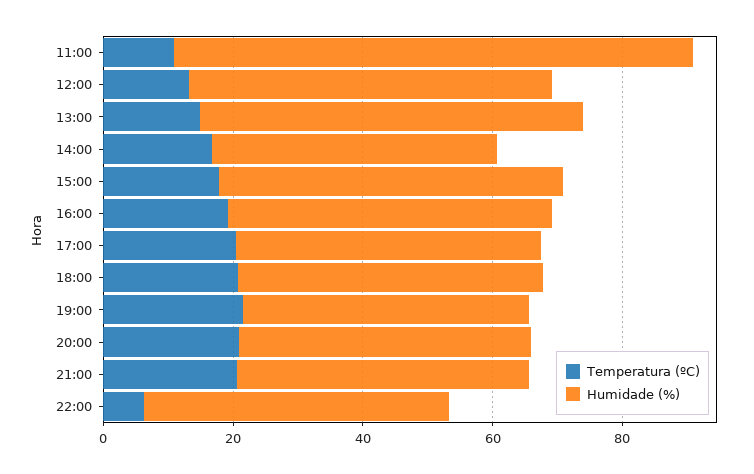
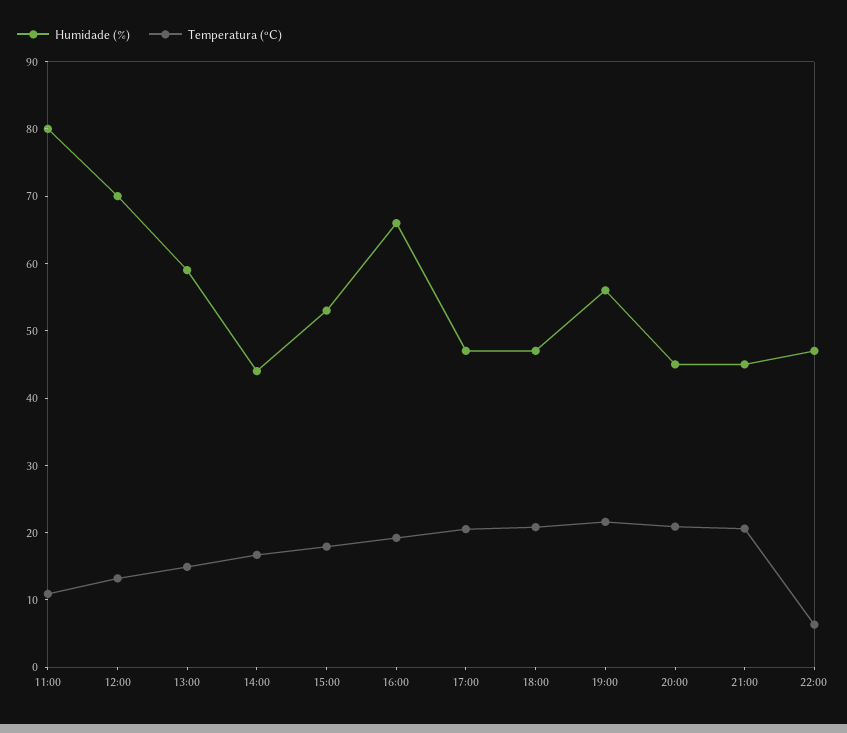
Humidade (%), 12:00: 55 -> 70
Humidade (%), 16:00: 50 -> 66
Humidade (%), 19:00: 45 -> 56

